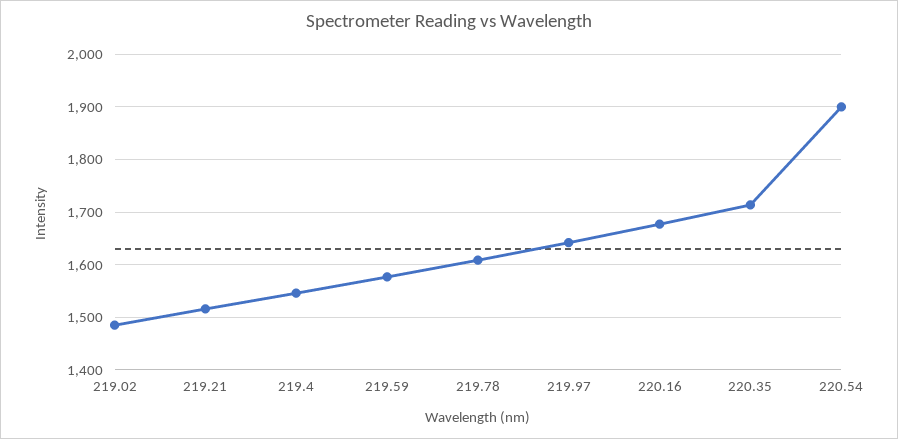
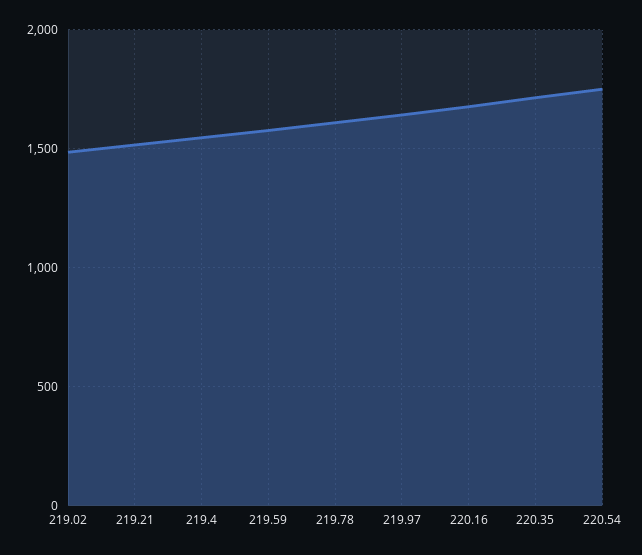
220.54: 1900 -> 1750

